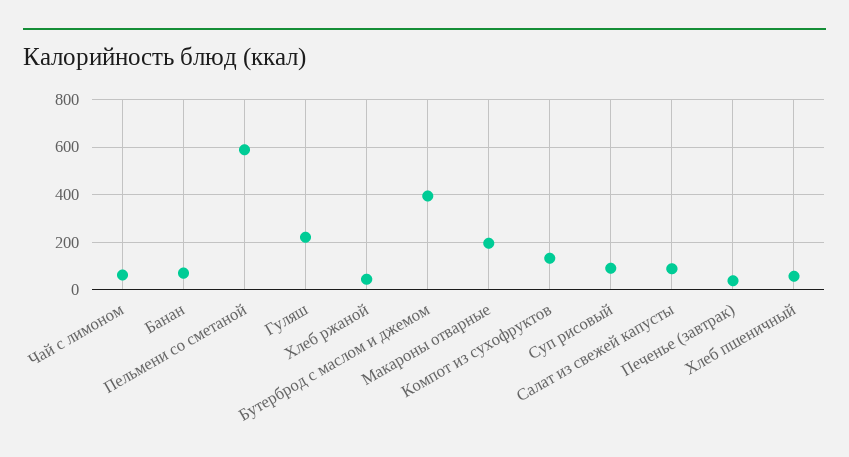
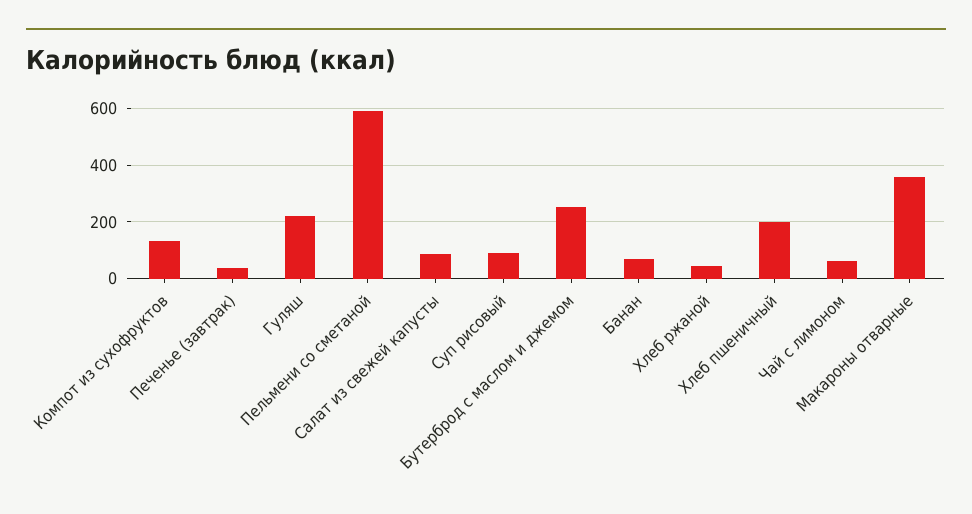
Бутерброд с маслом и джемом: 400 -> 250
Макароны отварные: 200 -> 350
Хлеб пшеничный: 50 -> 200

